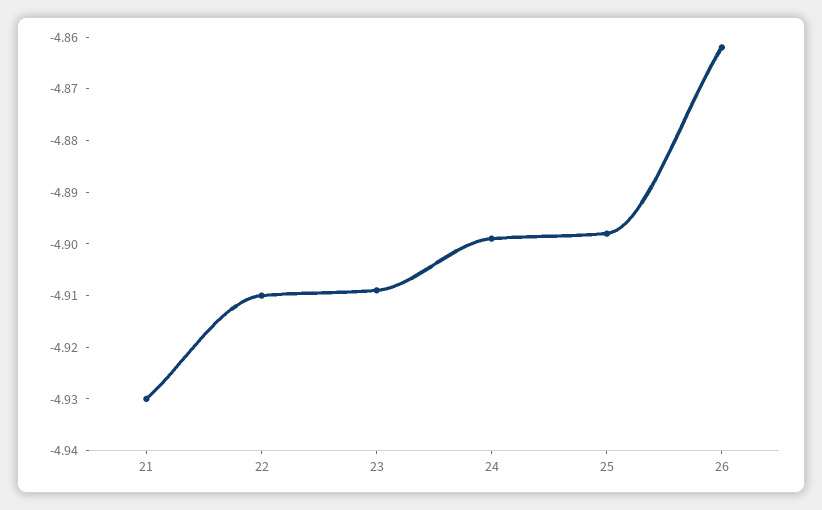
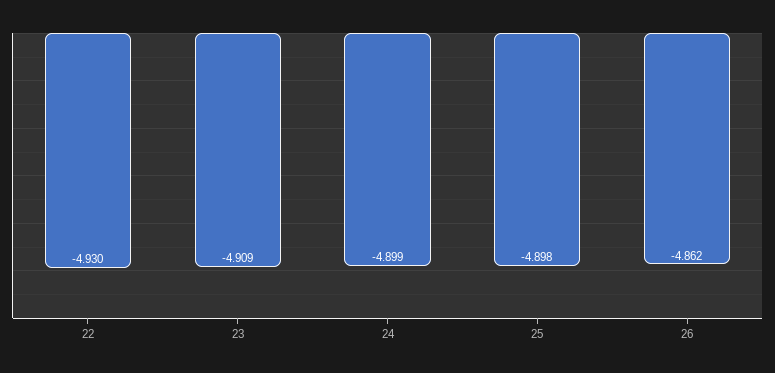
21: -4.93 -> none
22: -4.91 -> -4.93

